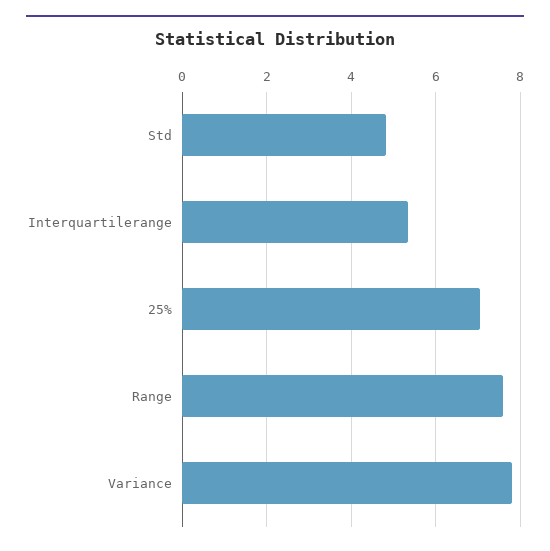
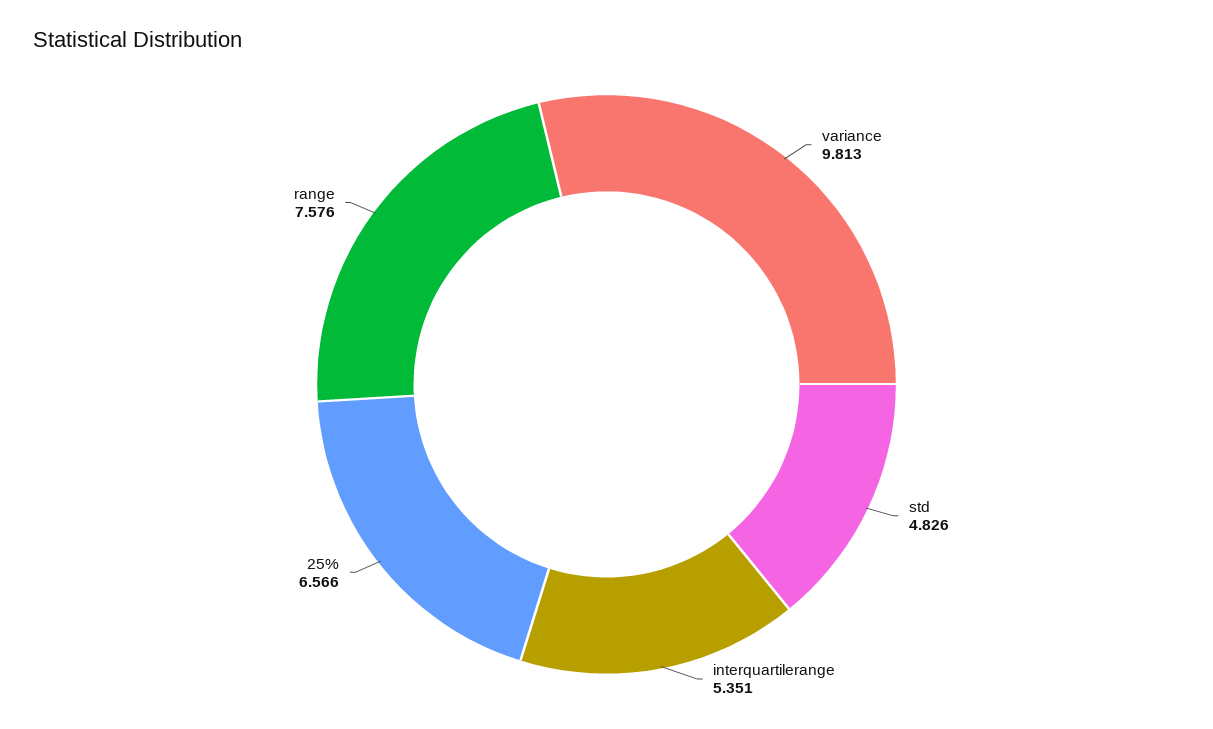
25%: 7 -> 6.566
Variance: 7.8 -> 9.813

